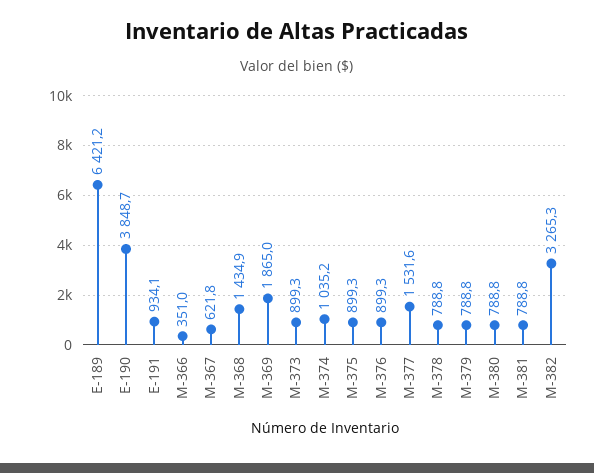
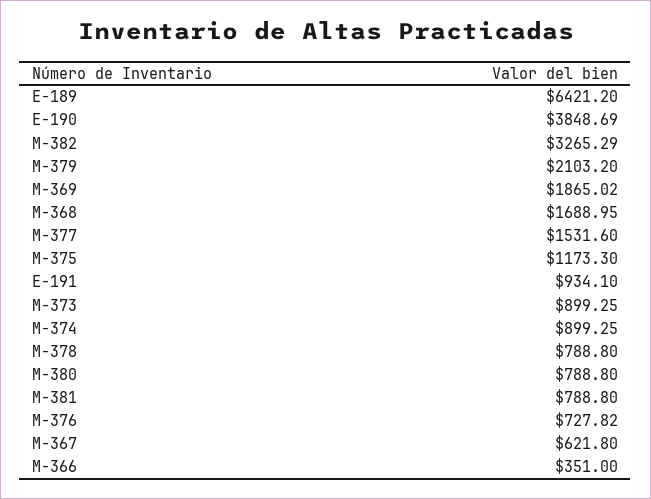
M-368: 1434.9 -> 1688.95
M-374: 1035.2 -> 899.25
M-375: 899.3 -> 1173.3
M-376: 899.3 -> 727.82
M-379: 788.8 -> 2103.2

